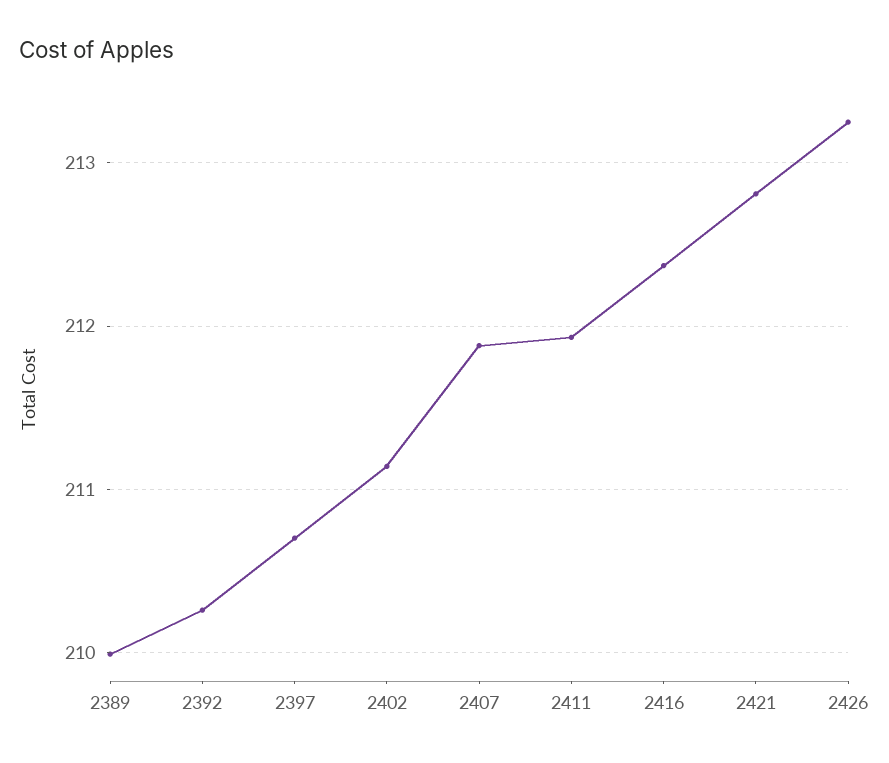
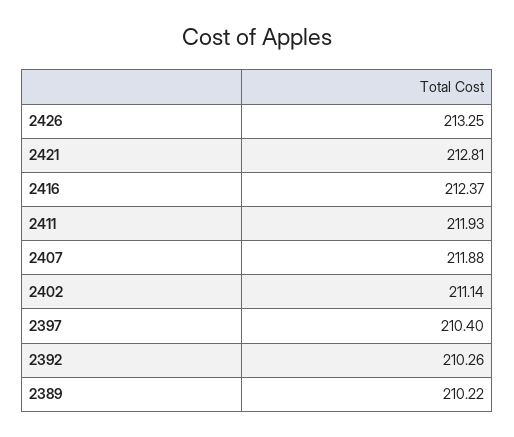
2389: 210 -> 210.22
2397: 210.7 -> 210.4

